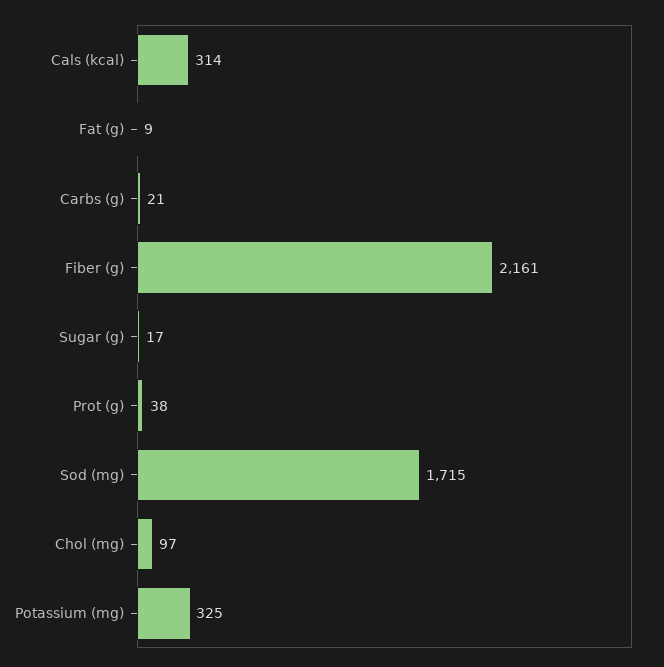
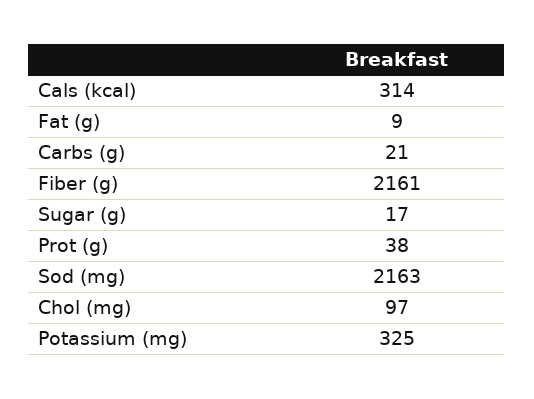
Sod (mg): 1715 -> 2163

